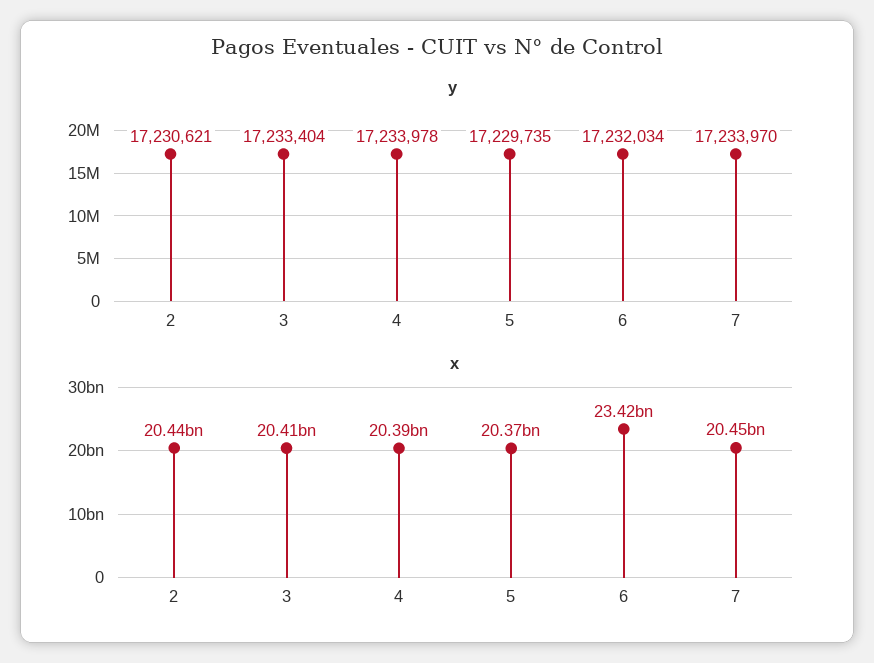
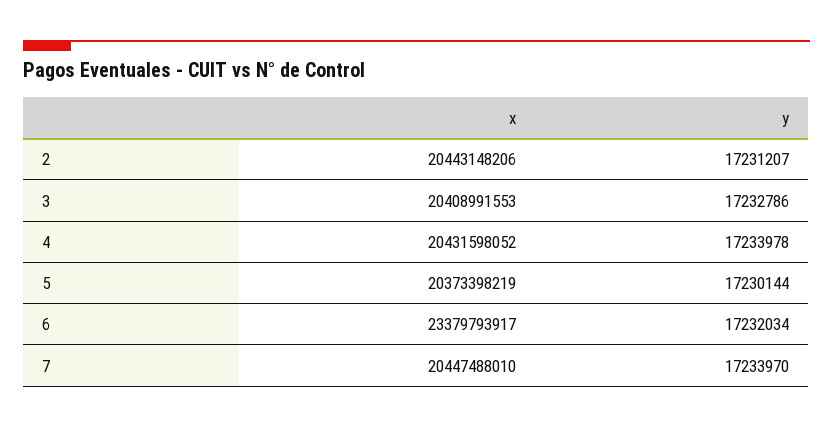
y, 2: 17230621 -> 17231207
y, 3: 17233404 -> 17232786
y, 5: 17229735 -> 17230144
x, 4: 20390000000 -> 20431598052
x, 6: 23420000000 -> 23379793917

